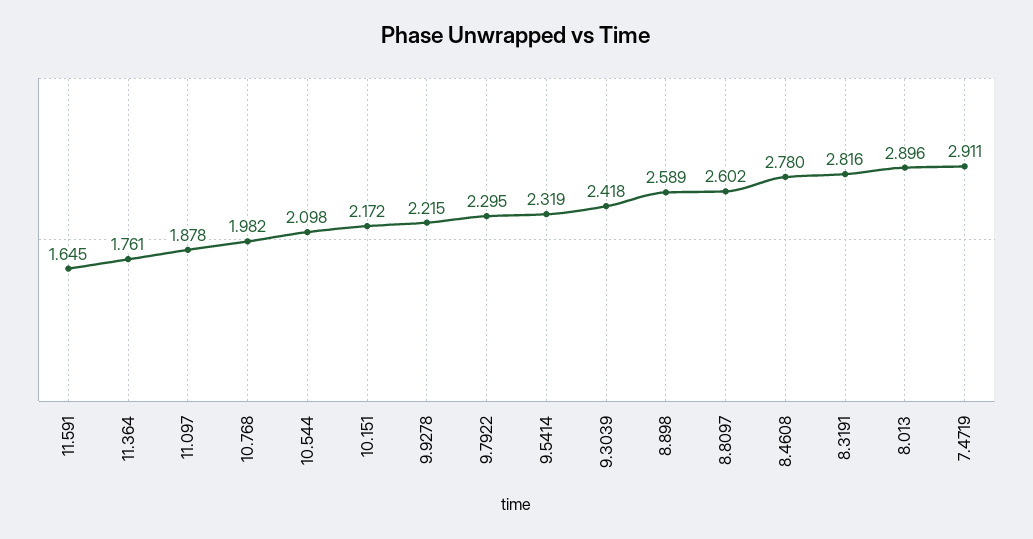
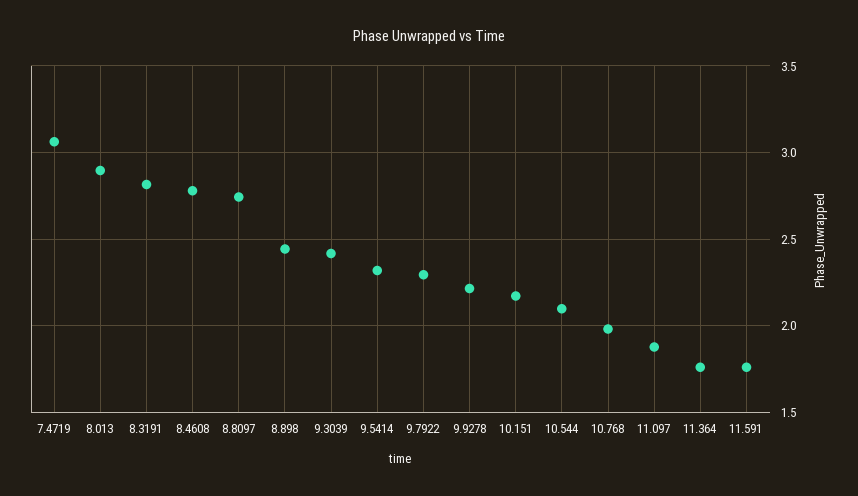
11.591: 1.645 -> 1.75
8.898: 2.589 -> 2.45
8.8097: 2.602 -> 2.75
7.4719: 2.911 -> 3.05

